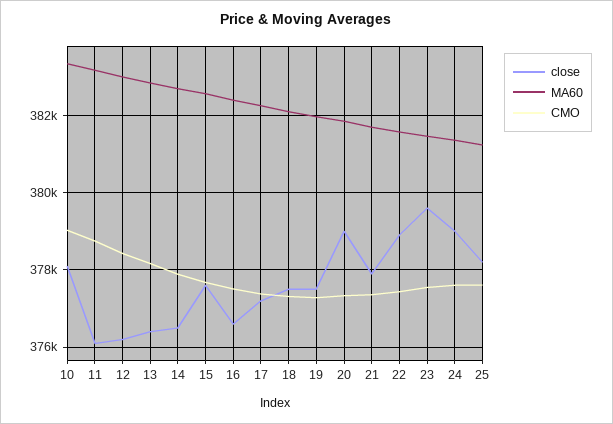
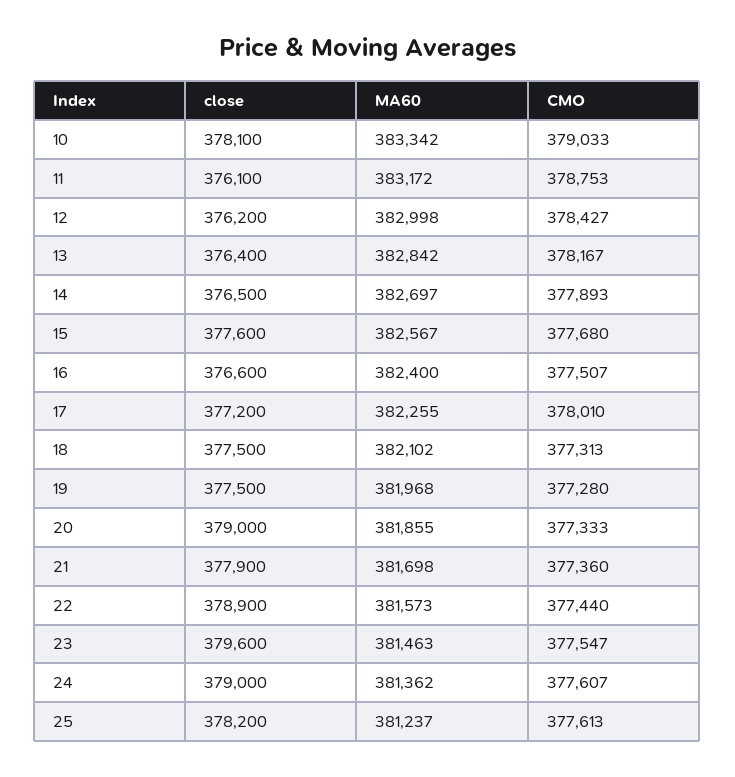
CMO, 17: 377400 -> 378010

